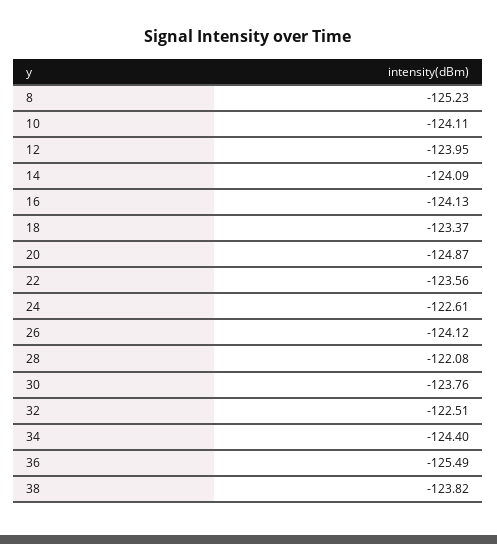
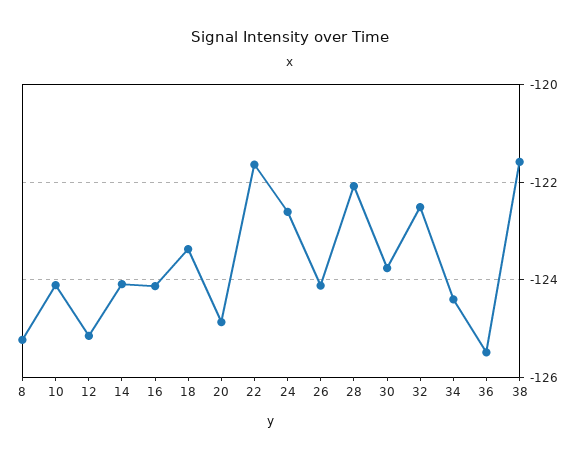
12: -123.95 -> -125.2
22: -123.56 -> -121.6
38: -123.82 -> -121.6

